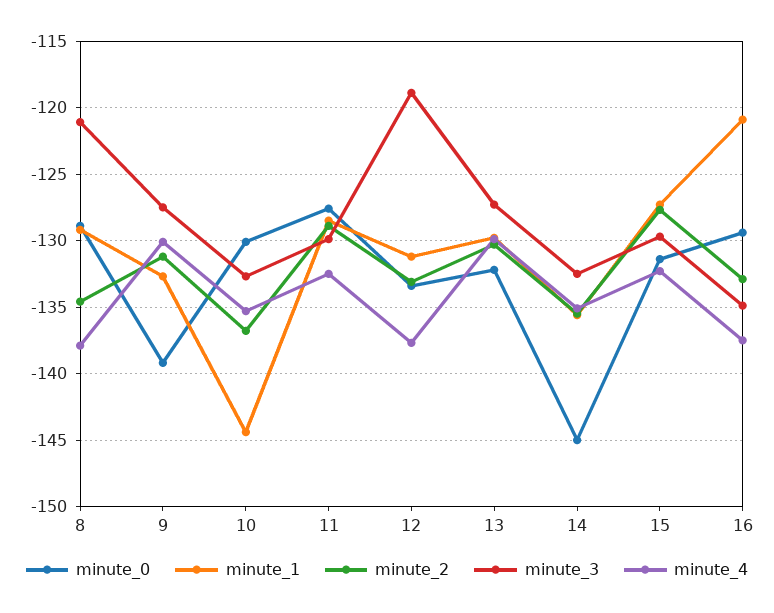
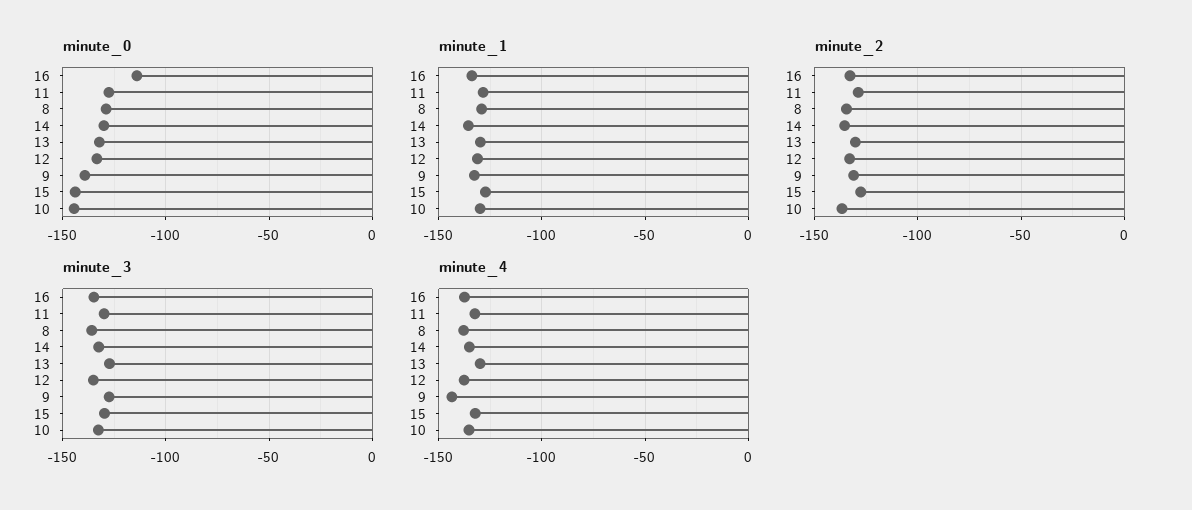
minute_3, 8: -121 -> -135
minute_4, 9: -130 -> -145
minute_0, 10: -130 -> -145
minute_1, 10: -144.5 -> -130
minute_3, 12: -119 -> -135
minute_0, 14: -145 -> -130
minute_0, 15: -131.5 -> -145
minute_0, 16: -129.5 -> -115
minute_1, 16: -121 -> -135

